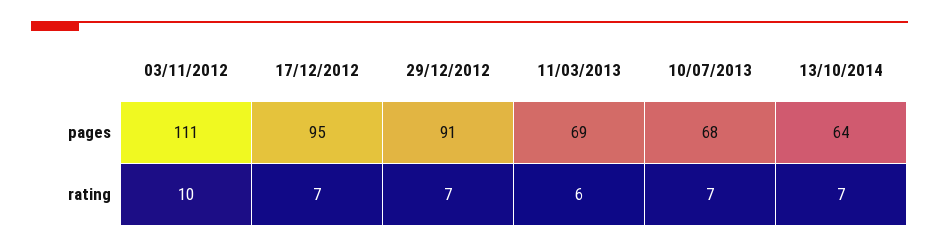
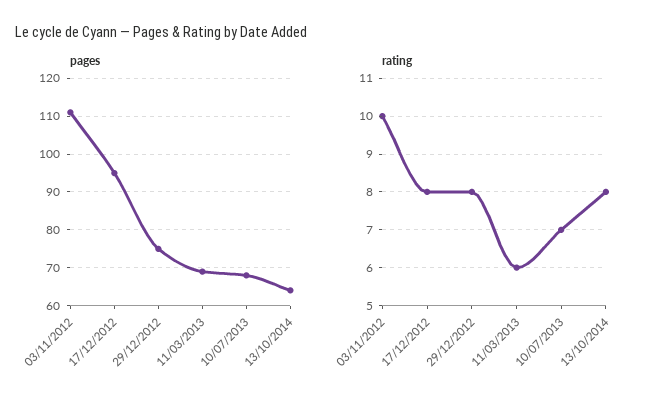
pages, 29/12/2012: 91 -> 75
rating, 17/12/2012: 7 -> 8
rating, 29/12/2012: 7 -> 8
rating, 13/10/2014: 7 -> 8

